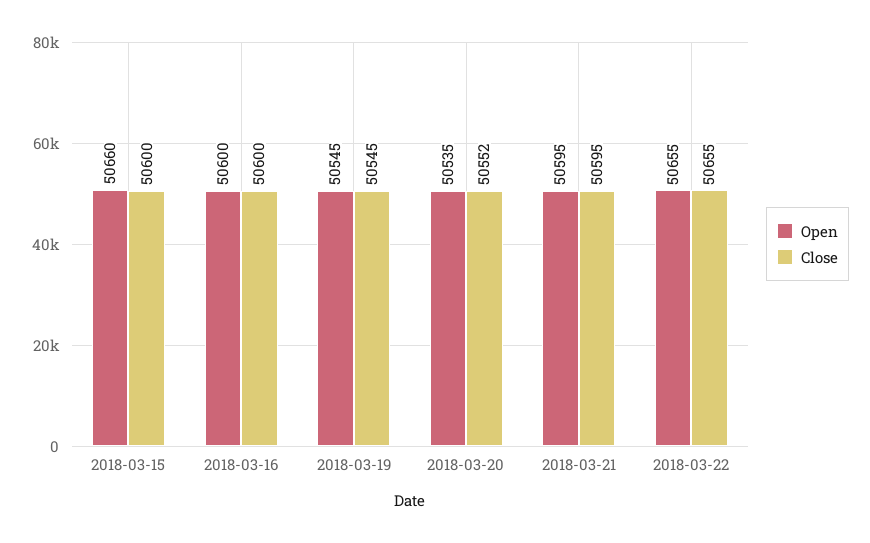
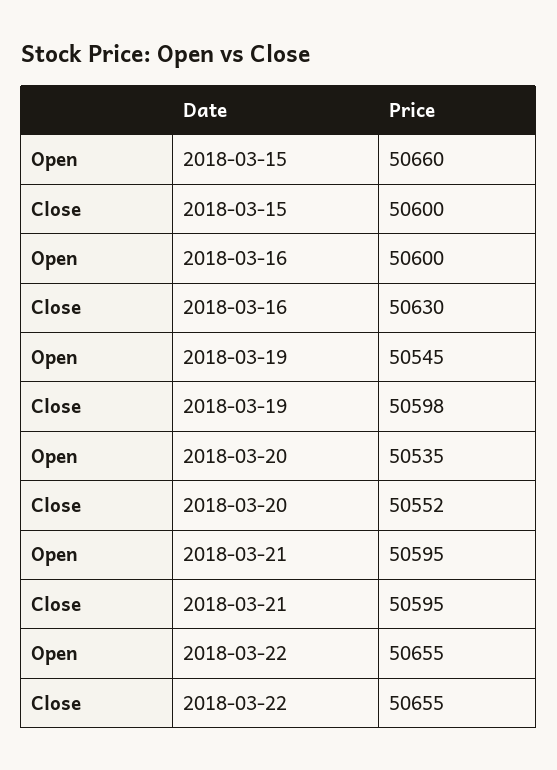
Close, 2018-03-16: 50600 -> 50630
Close, 2018-03-19: 50545 -> 50598

